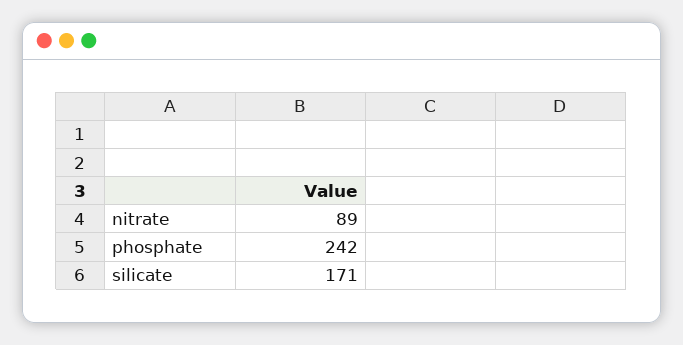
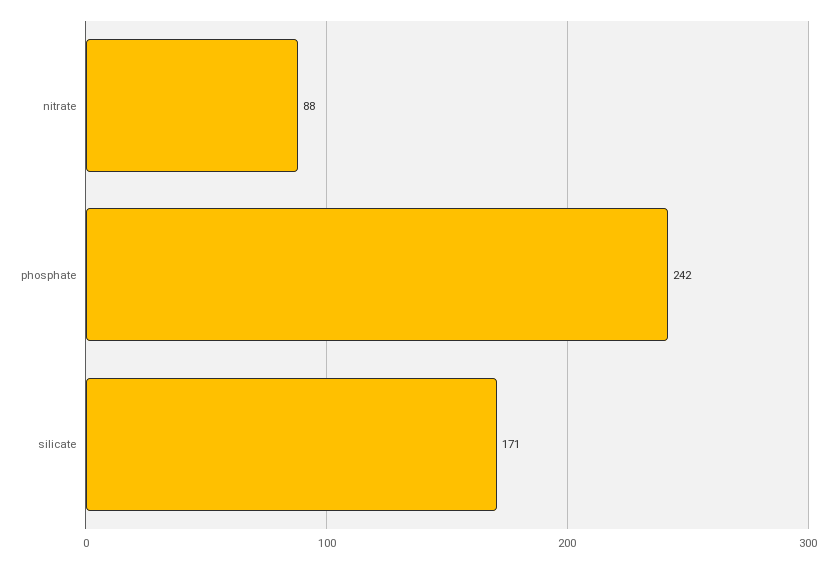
nitrate: 89 -> 88

